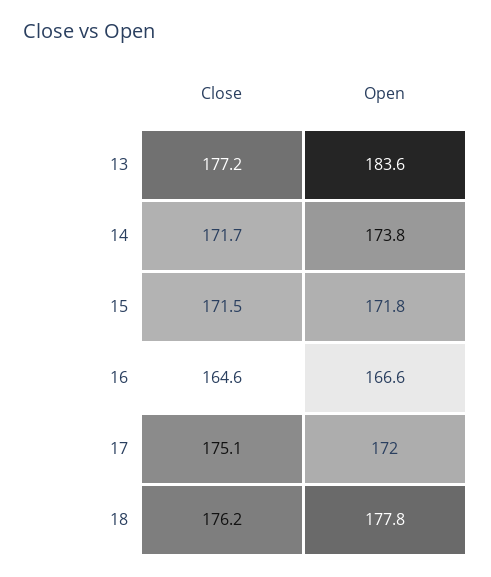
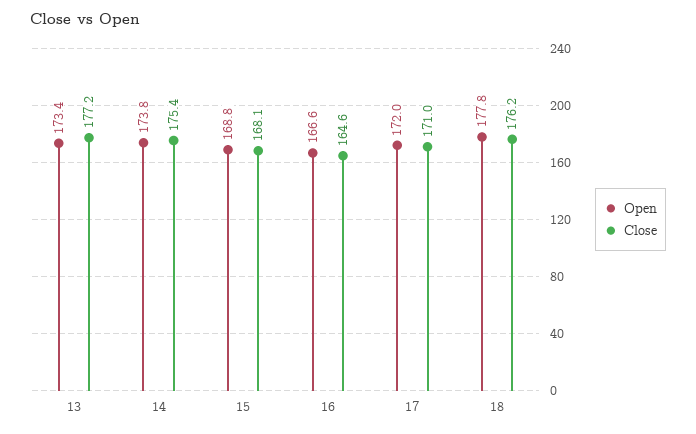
Open, 13: 183.6 -> 173.4
Close, 14: 171.7 -> 175.4
Close, 15: 171.5 -> 168.1
Open, 15: 171.8 -> 168.8
Close, 17: 175.1 -> 171

